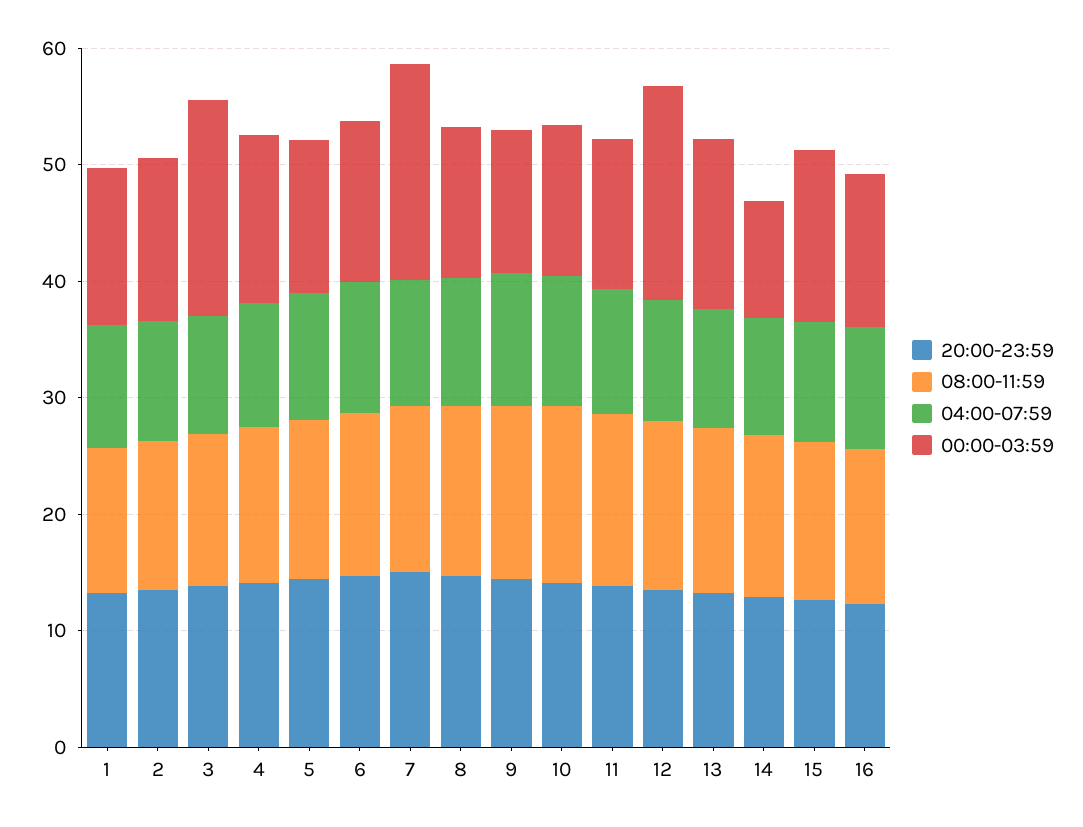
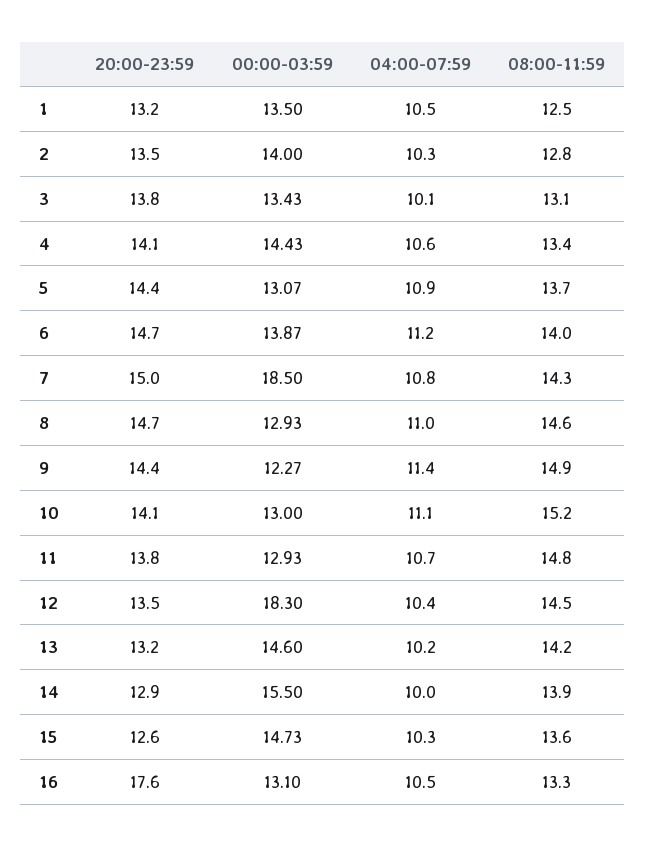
00:00-03:59, 3: 18 -> 13.43
00:00-03:59, 14: 10 -> 15.5
20:00-23:59, 16: 12 -> 17.6

